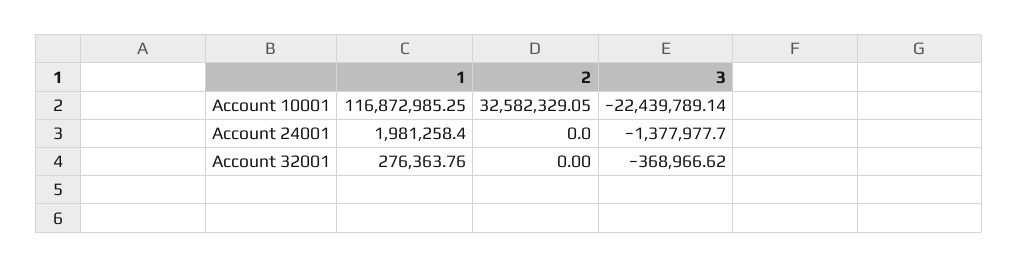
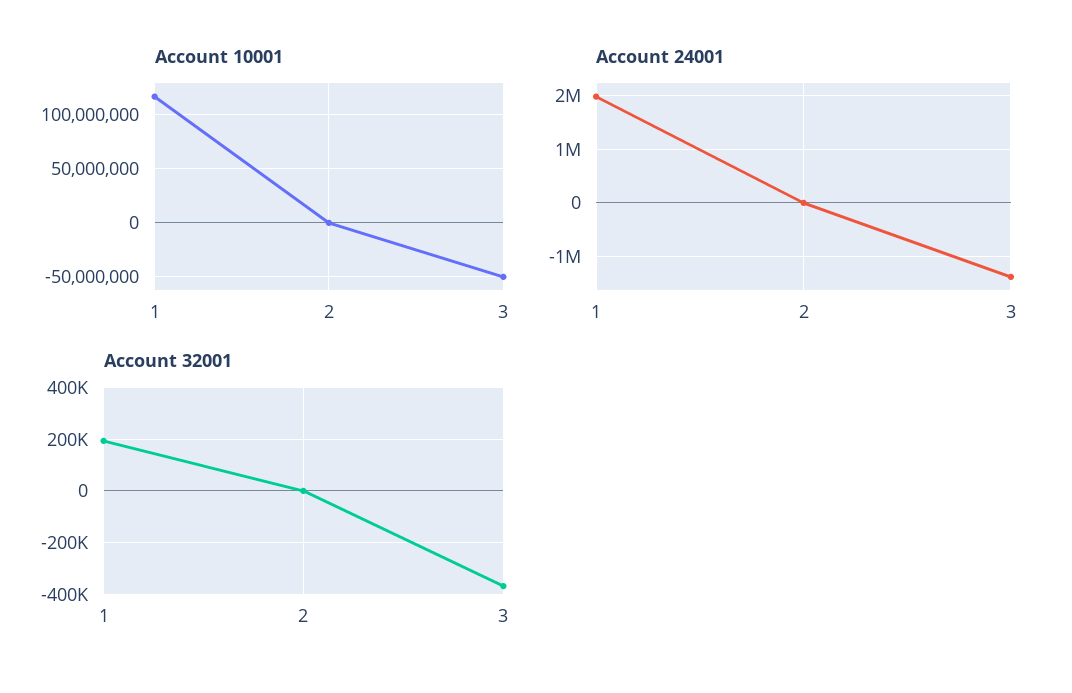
Account 10001, 2: 32582329.05 -> 0
Account 10001, 3: -22439789.14 -> -50000000
Account 32001, 1: 276363.76 -> 200000

